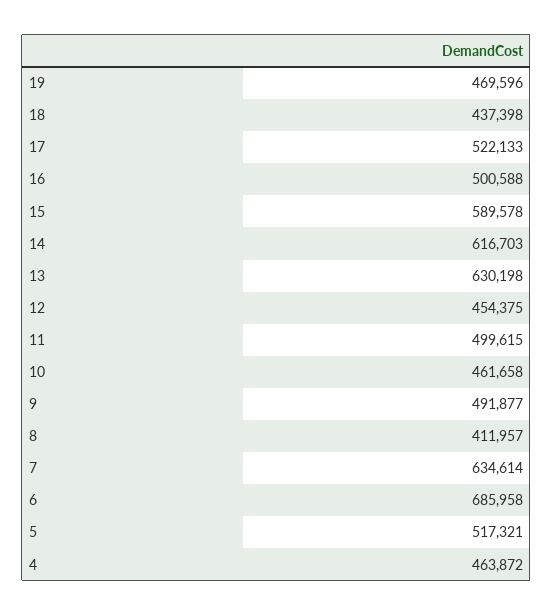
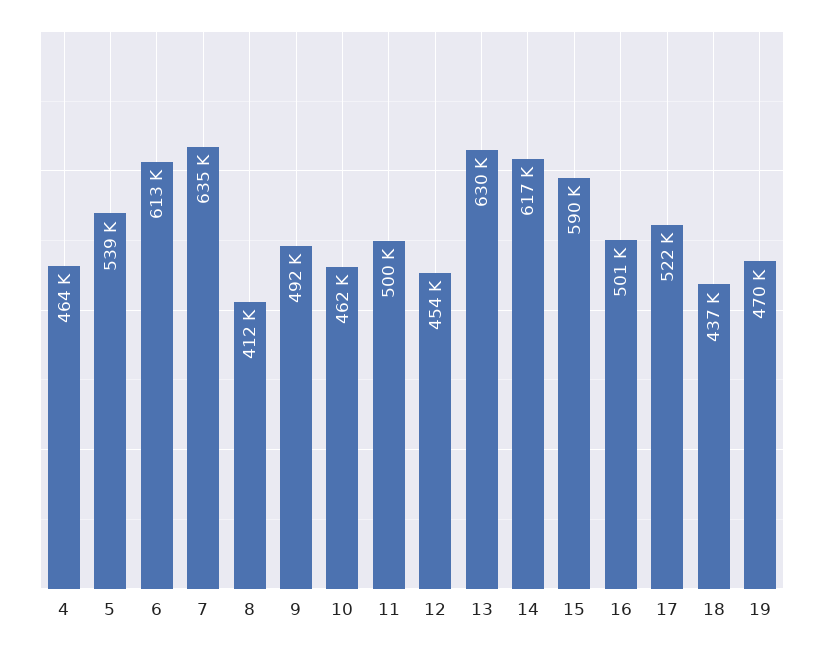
6: 685958 -> 613000
5: 517321 -> 539000

